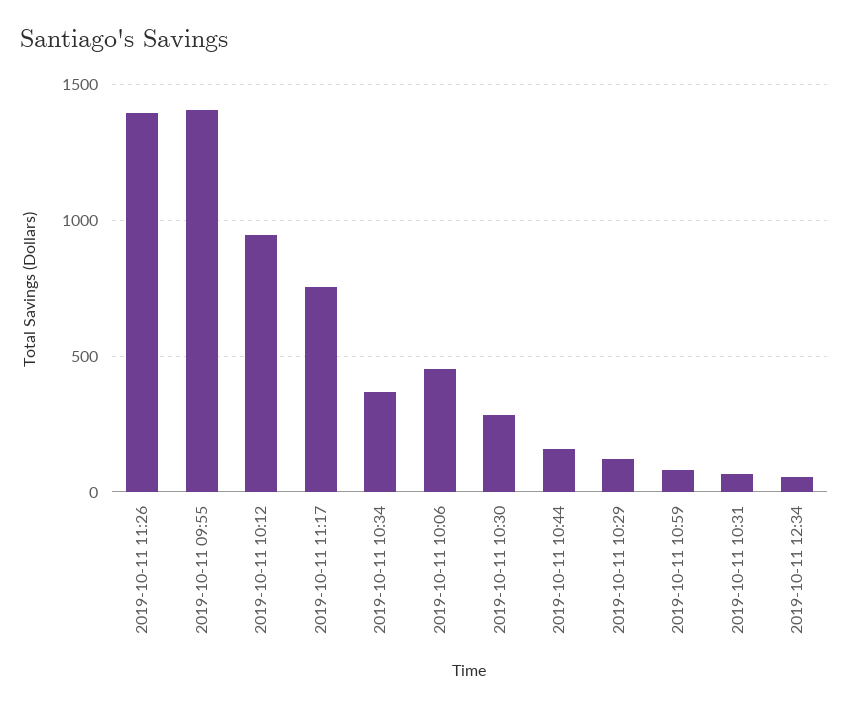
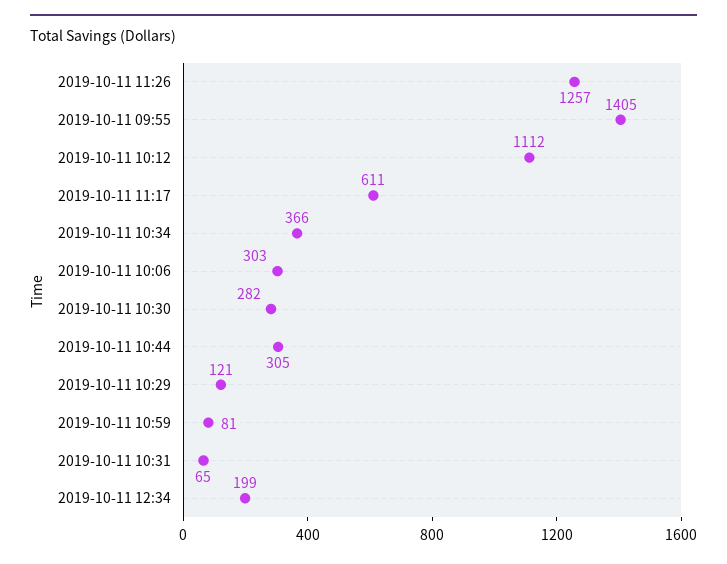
2019-10-11 11:26: 1400 -> 1257
2019-10-11 10:12: 950 -> 1112
2019-10-11 11:17: 750 -> 611
2019-10-11 10:06: 450 -> 303
2019-10-11 10:44: 150 -> 305
2019-10-11 12:34: 50 -> 199

